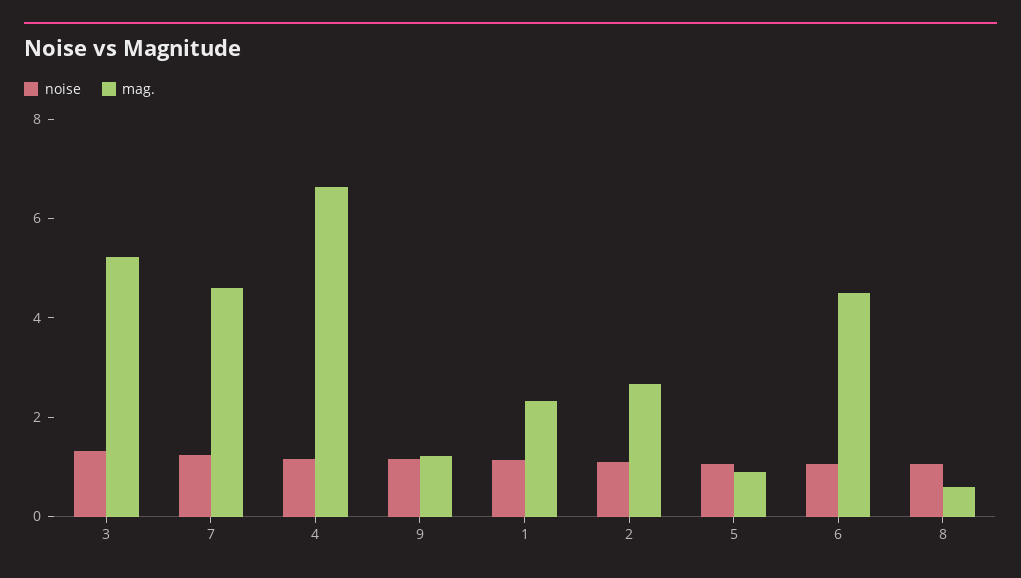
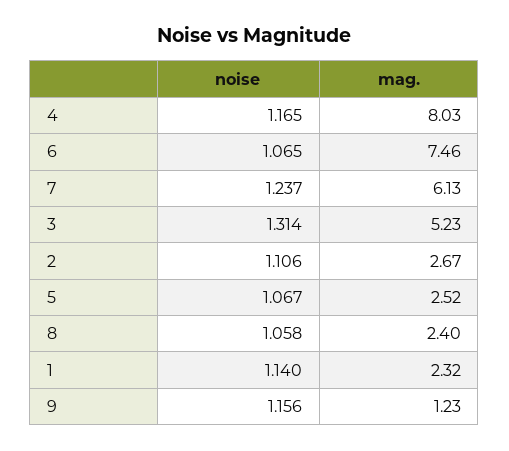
mag., 7: 4.5 -> 6.13
mag., 4: 6.5 -> 8.03
mag., 5: 1 -> 2.52
mag., 6: 4.5 -> 7.46
mag., 8: 0.5 -> 2.4

